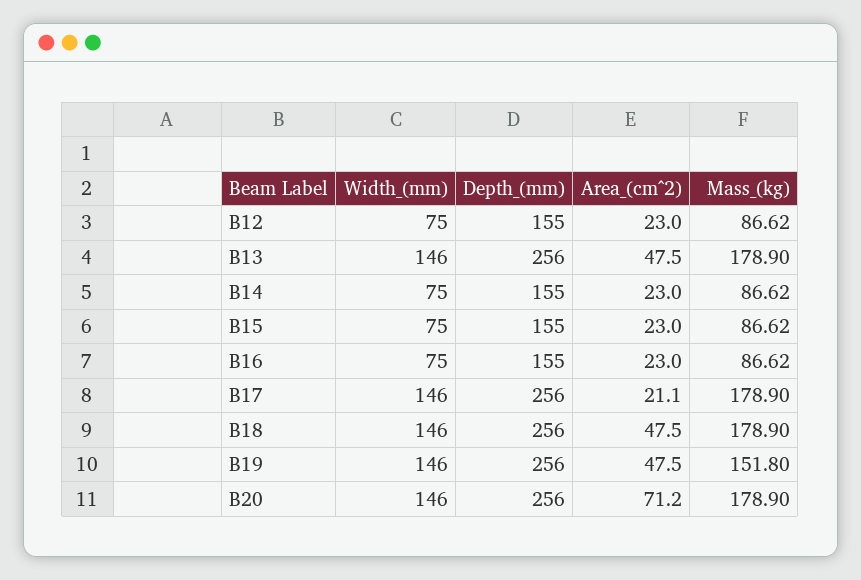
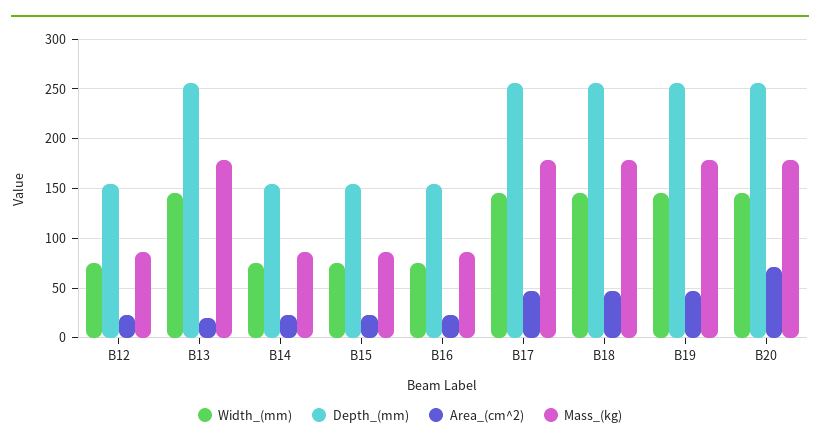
Area_(cm^2), B13: 47.5 -> 20
Area_(cm^2), B17: 21.1 -> 50
Mass_(kg), B19: 151.8 -> 180

